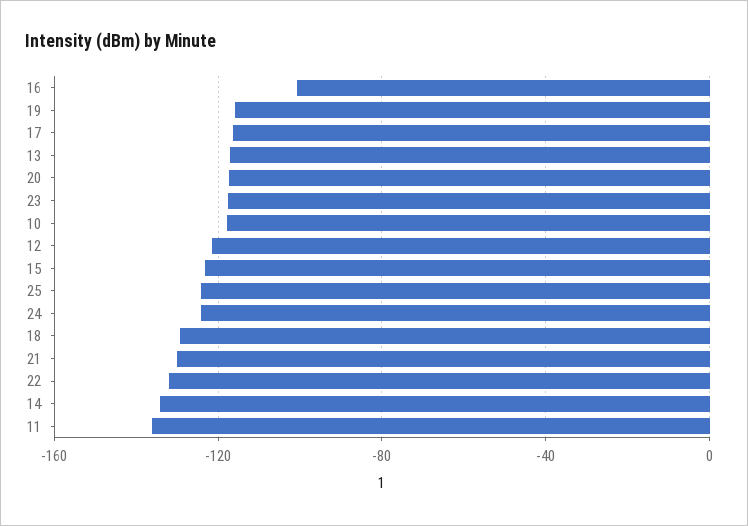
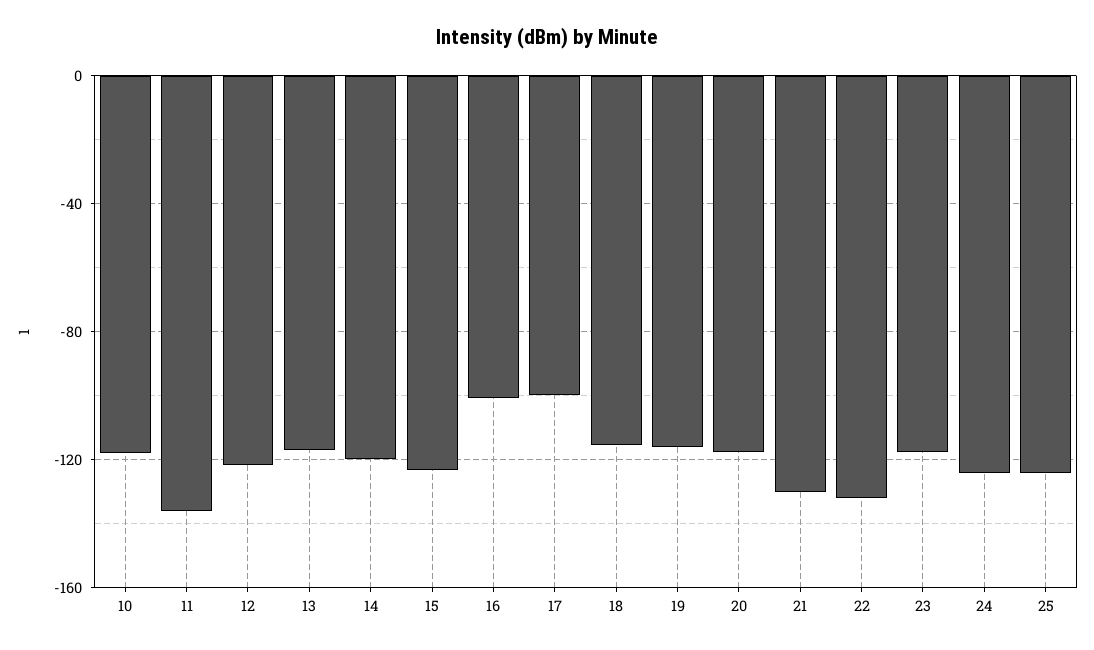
17: -115 -> -100
18: -130 -> -115
14: -135 -> -120

